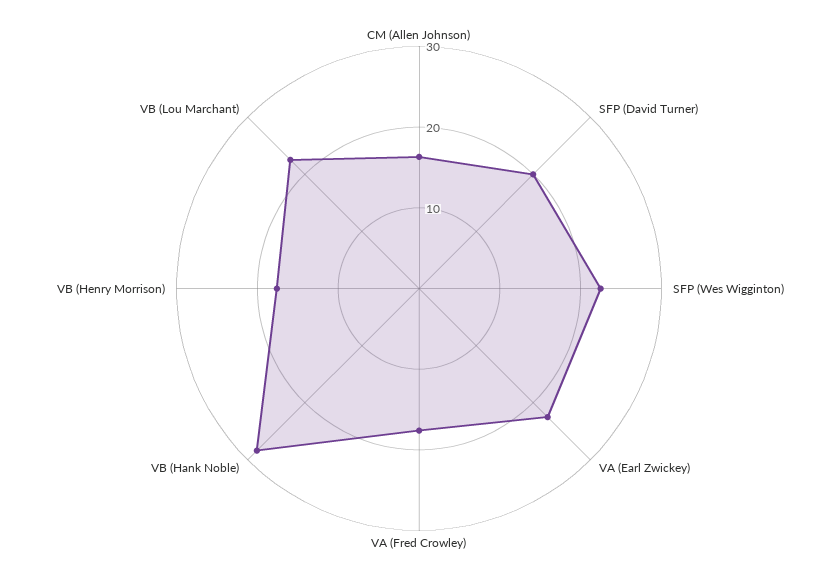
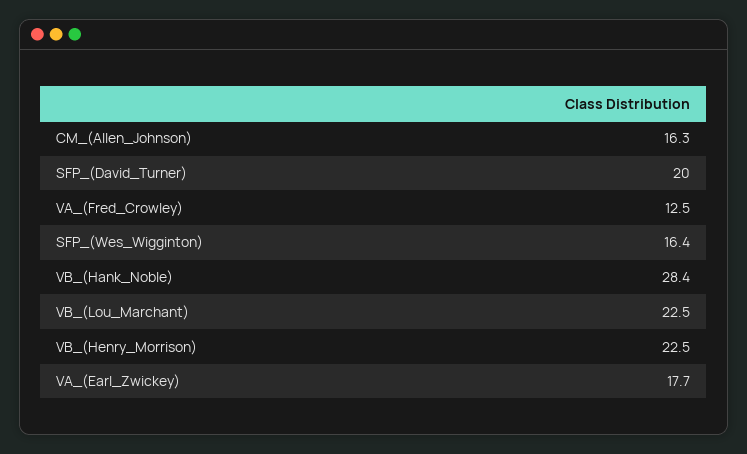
SFP (Wes Wigginton): 22 -> 16.4
VA (Earl Zwickey): 22 -> 17.7
VA (Fred Crowley): 18 -> 12.5
VB (Henry Morrison): 18 -> 22.5

